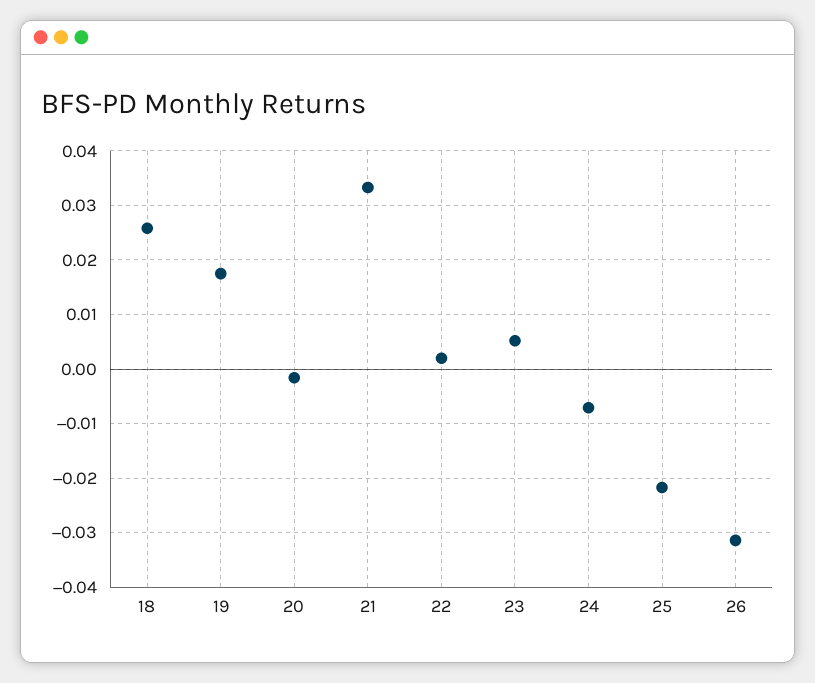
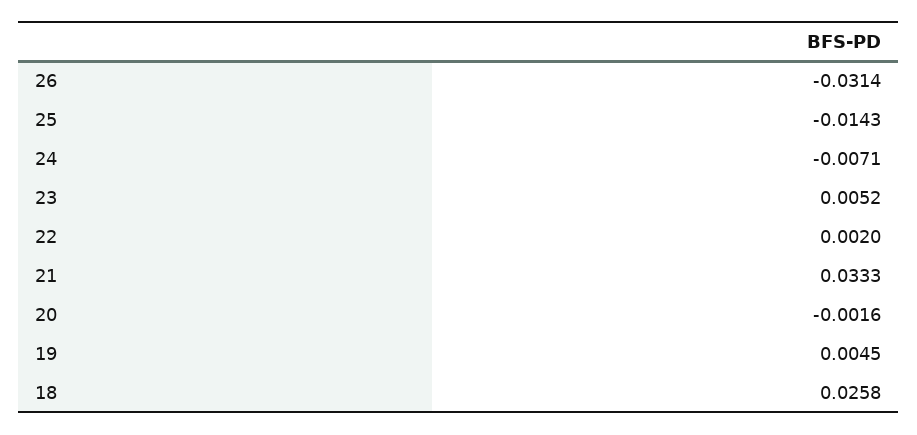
19: 0.018 -> 0.0045
25: -0.022 -> -0.0143

